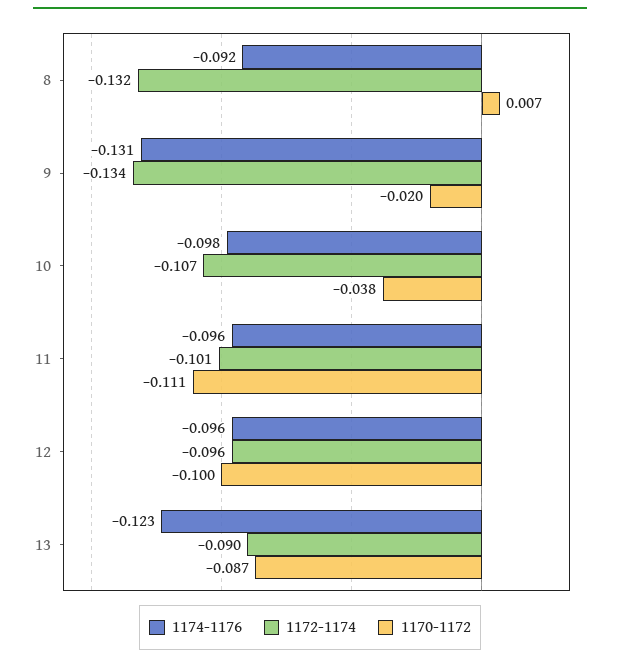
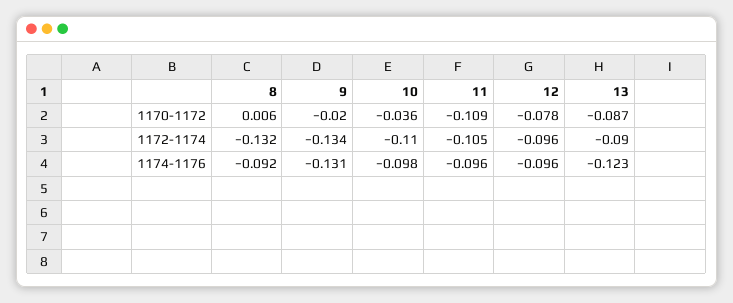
1170-1172, 8: 0.007 -> 0.006
1172-1174, 10: -0.107 -> -0.11
1170-1172, 10: -0.038 -> -0.036
1172-1174, 11: -0.101 -> -0.105
1170-1172, 11: -0.111 -> -0.109
1170-1172, 12: -0.1 -> -0.078

